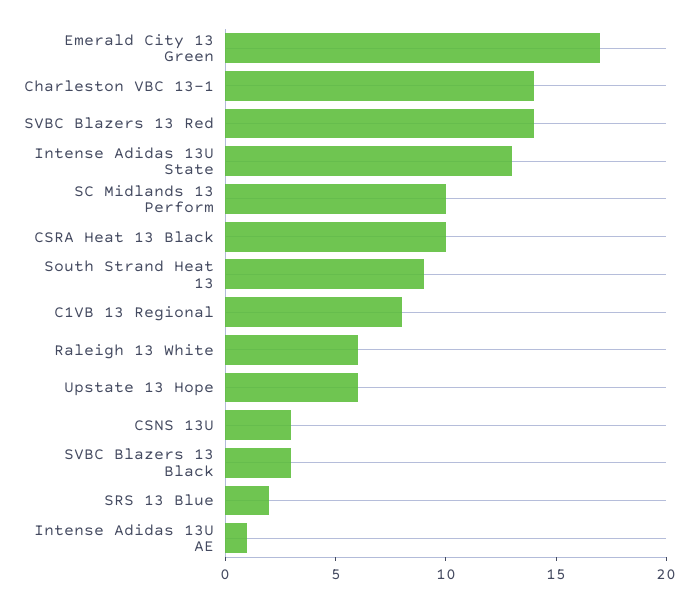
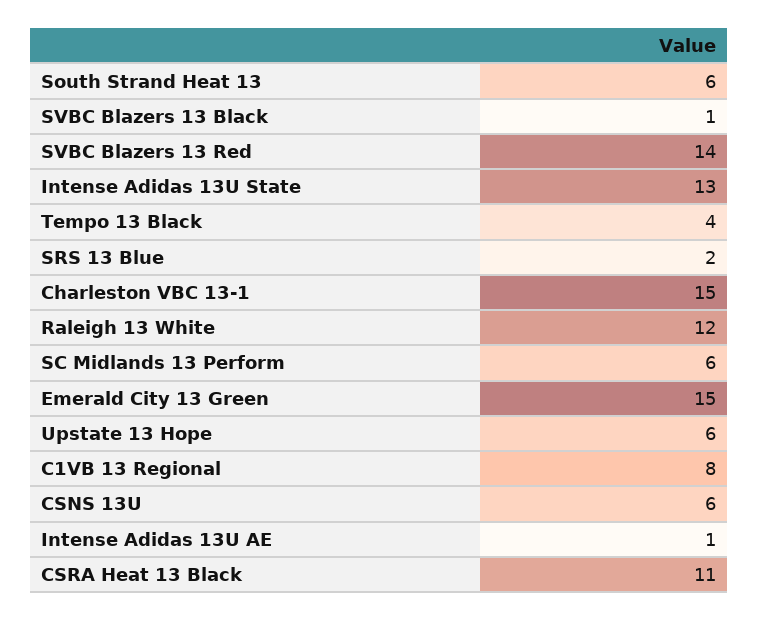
Emerald City 13 Green: 17 -> 15
Charleston VBC 13-1: 14 -> 15
SC Midlands 13 Perform: 10 -> 6
CSRA Heat 13 Black: 10 -> 11
South Strand Heat 13: 9 -> 6
Raleigh 13 White: 6 -> 12
CSNS 13U: 3 -> 6
SVBC Blazers 13 Black: 3 -> 1
Tempo 13 Black: none -> 4

